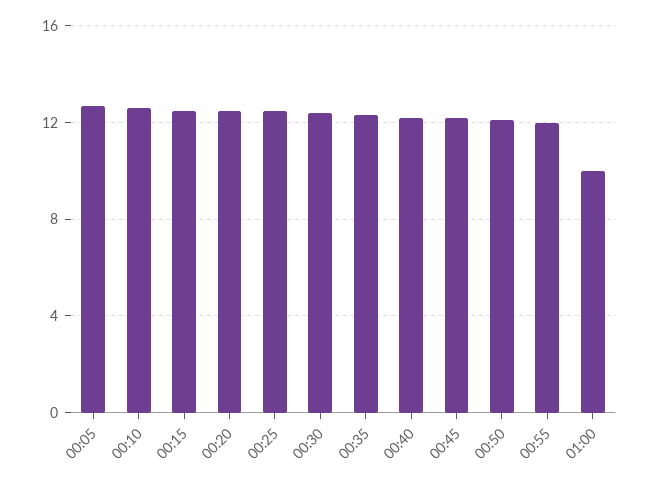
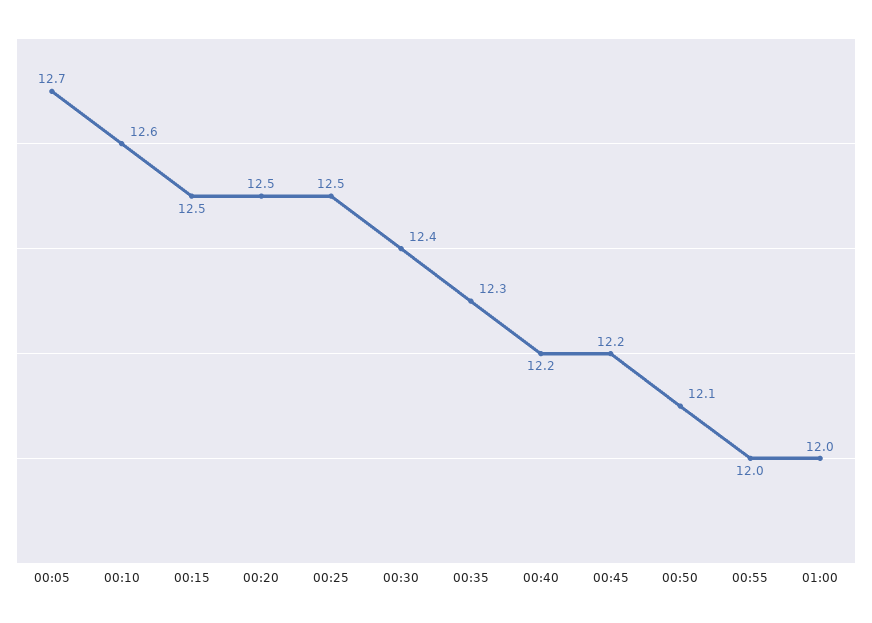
01:00: 10 -> 12

